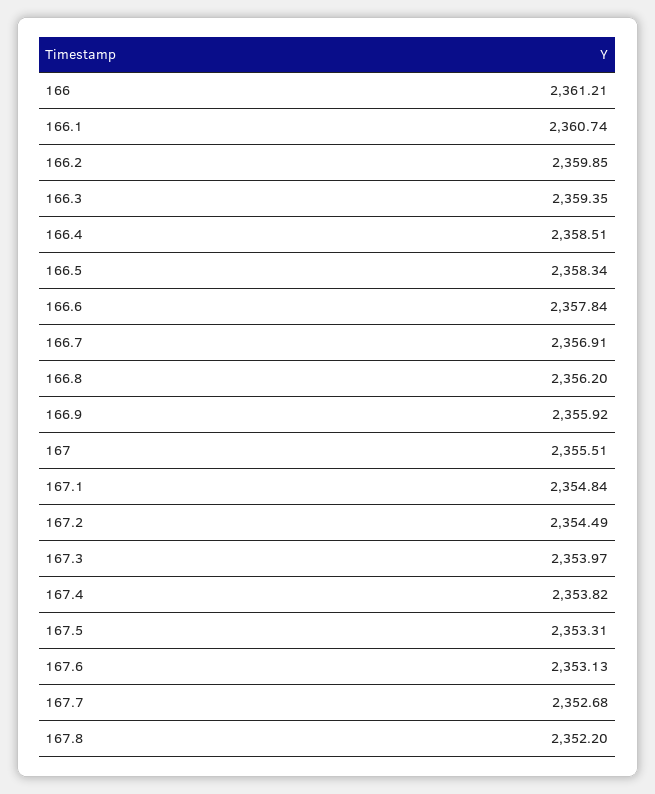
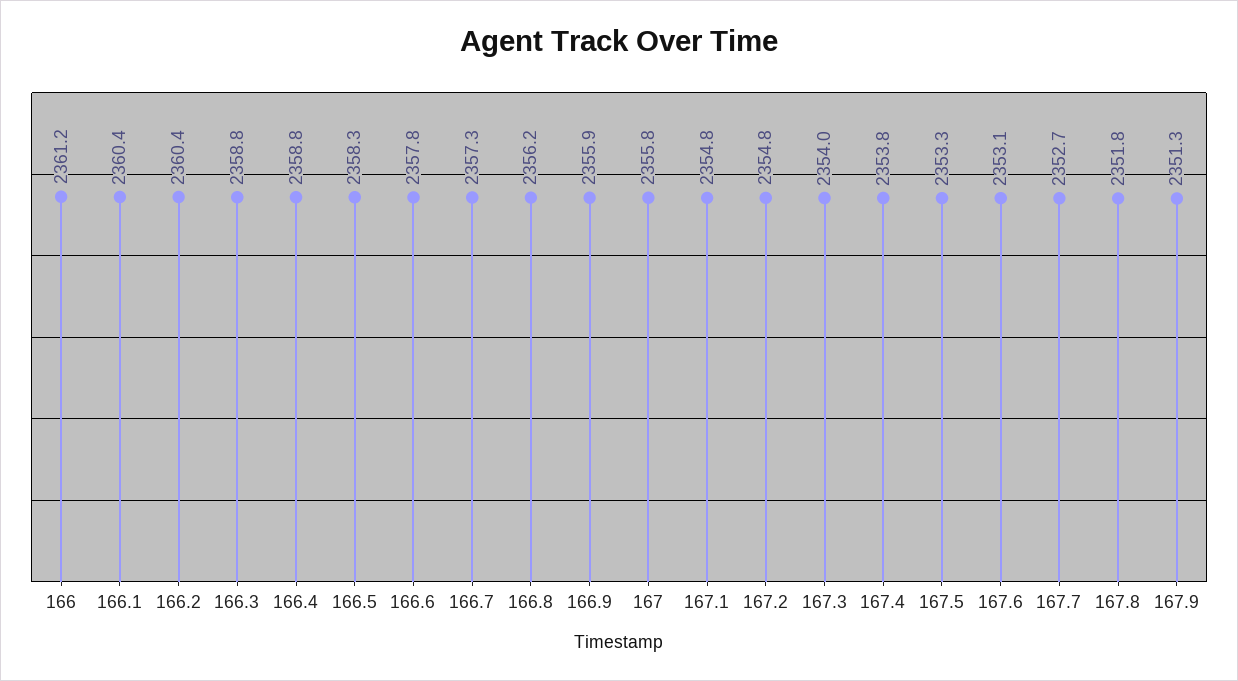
166.1: 2360.74 -> 2360.4
166.2: 2359.85 -> 2360.4
166.3: 2359.35 -> 2358.8
166.4: 2358.51 -> 2358.8
166.7: 2356.91 -> 2357.3
167: 2355.51 -> 2355.8
167.2: 2354.49 -> 2354.8
167.8: 2352.2 -> 2351.8
167.9: none -> 2351.3

